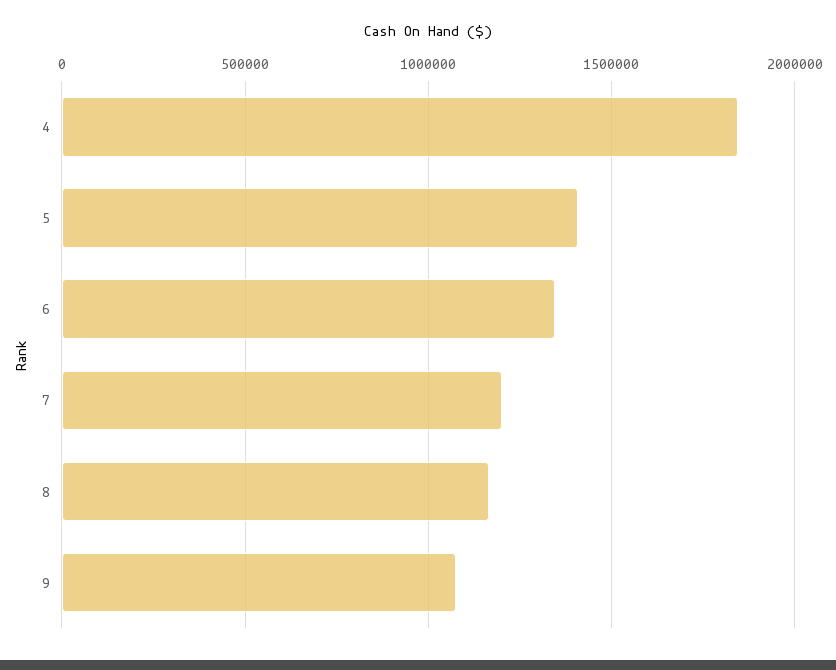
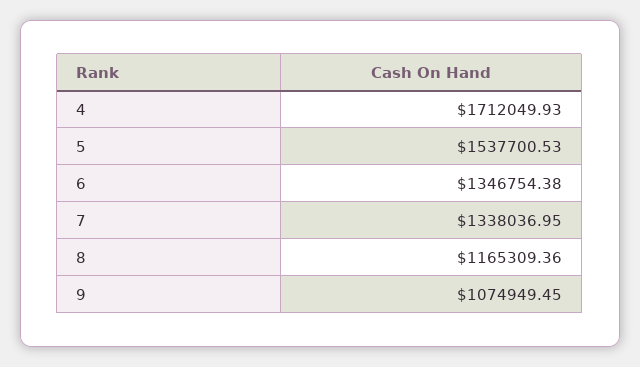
4: 1850000 -> 1712049.93
5: 1400000 -> 1537700.53
7: 1200000 -> 1338036.95

